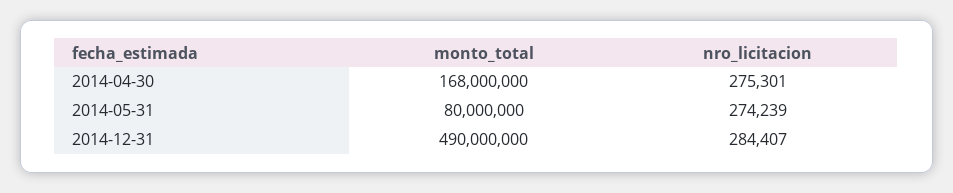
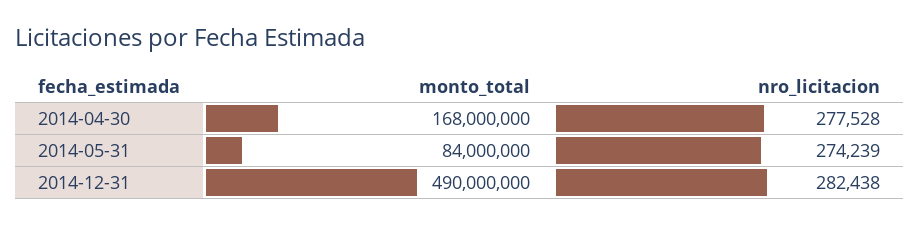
nro_licitacion, 2014-04-30: 275301 -> 277528
monto_total, 2014-05-31: 80000000 -> 84000000
nro_licitacion, 2014-12-31: 284407 -> 282438

